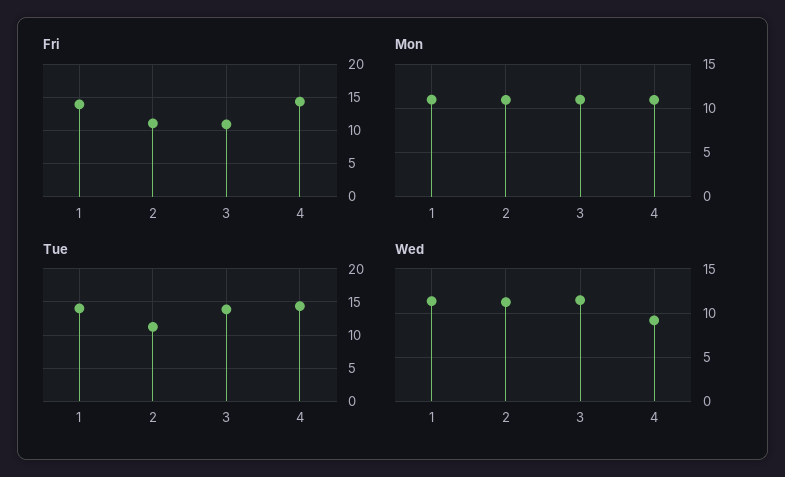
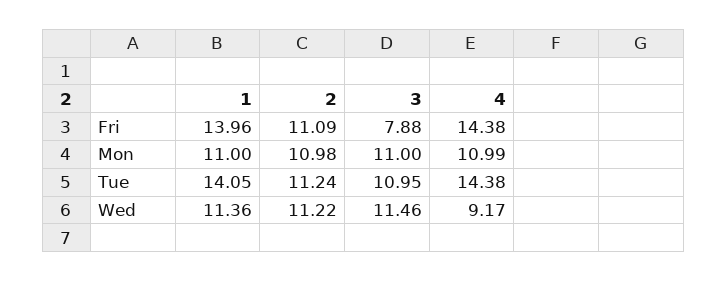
Fri, 3: 11 -> 7.88
Tue, 3: 14 -> 10.95

